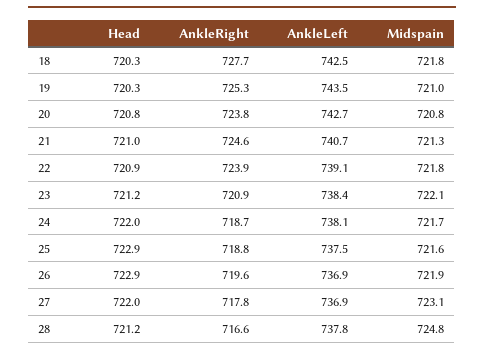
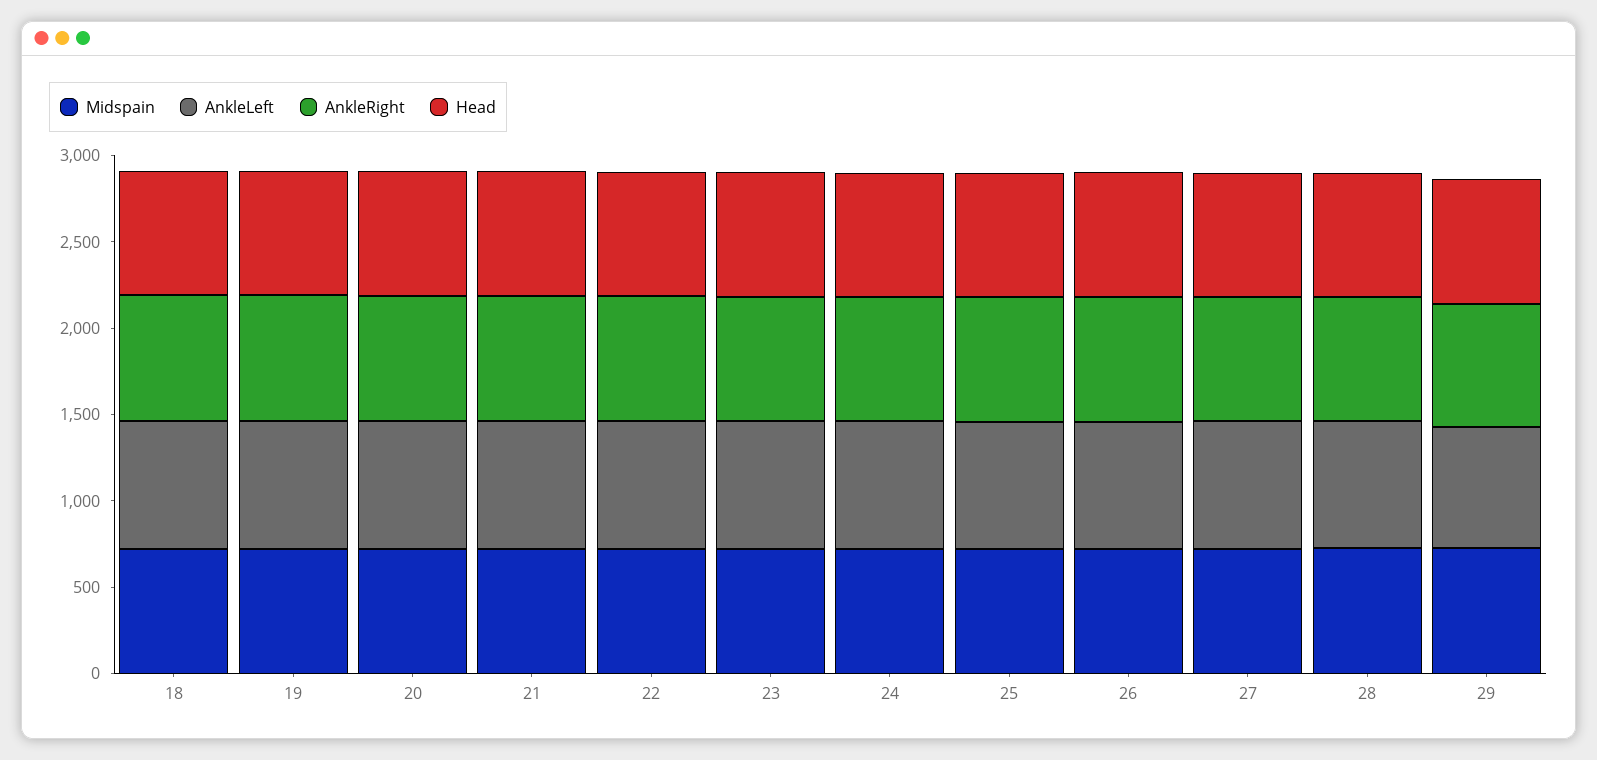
Midspain, 29: none -> 700
AnkleLeft, 29: none -> 700
AnkleRight, 29: none -> 700
Head, 29: none -> 700

